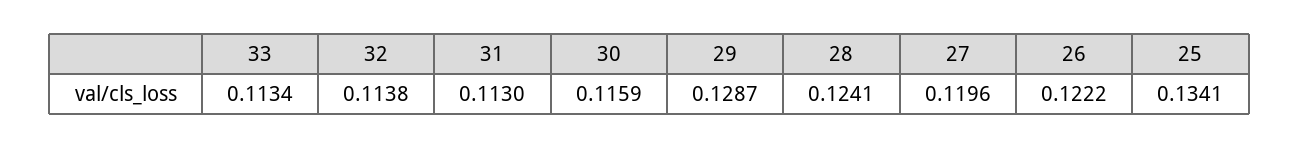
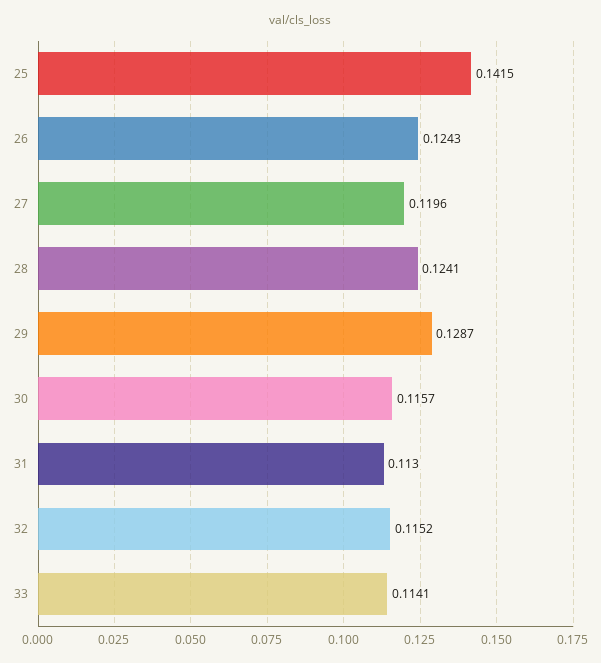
33: 0.1134 -> 0.1141
32: 0.1138 -> 0.1152
30: 0.1159 -> 0.1157
26: 0.1222 -> 0.1243
25: 0.1341 -> 0.1415

